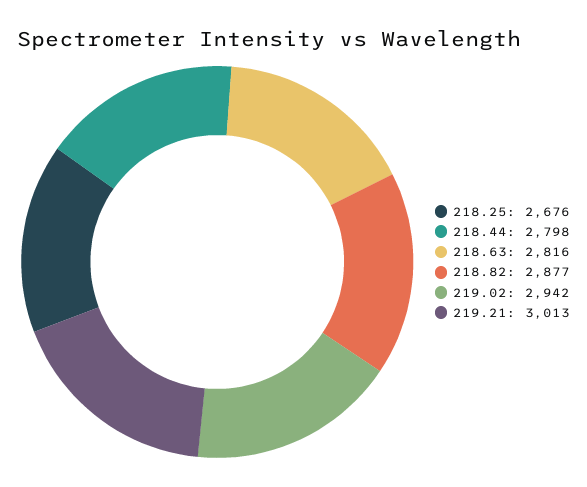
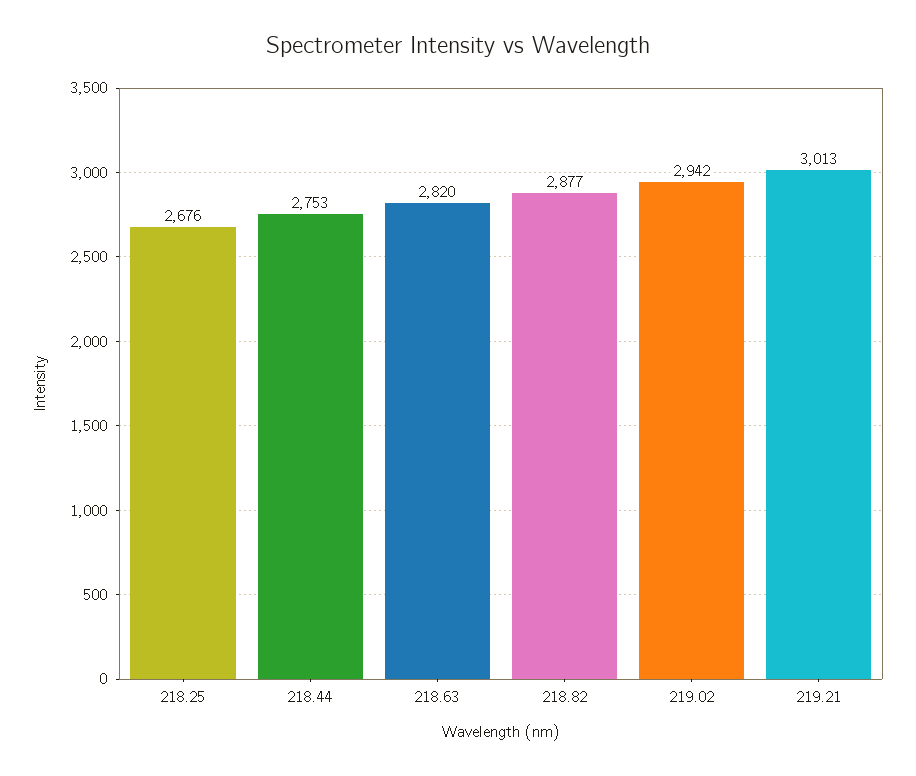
218.44: 2798 -> 2753
218.63: 2816 -> 2820

